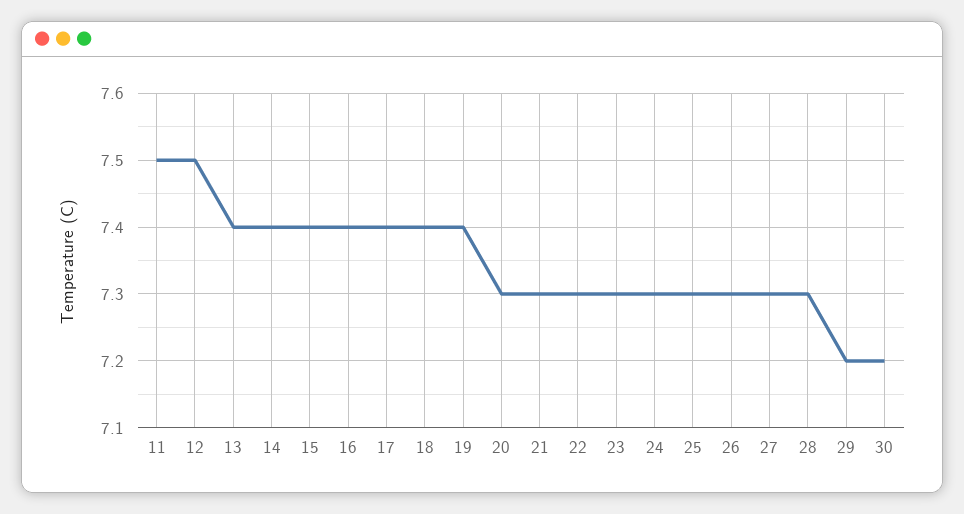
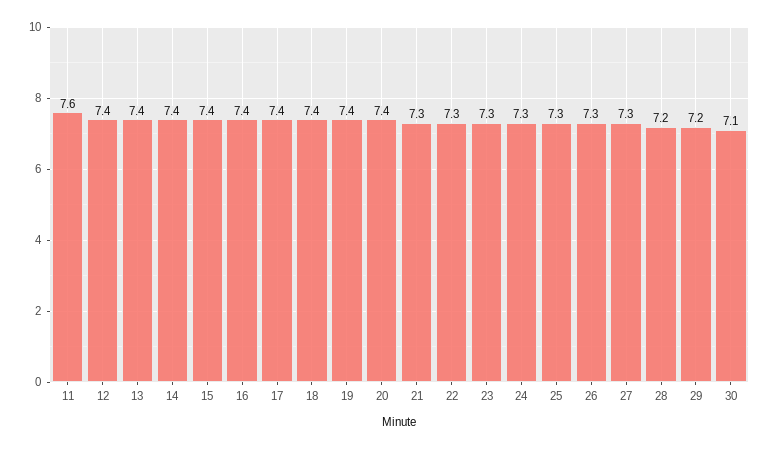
11: 7.5 -> 7.6
12: 7.5 -> 7.4
20: 7.3 -> 7.4
28: 7.3 -> 7.2
30: 7.2 -> 7.1

